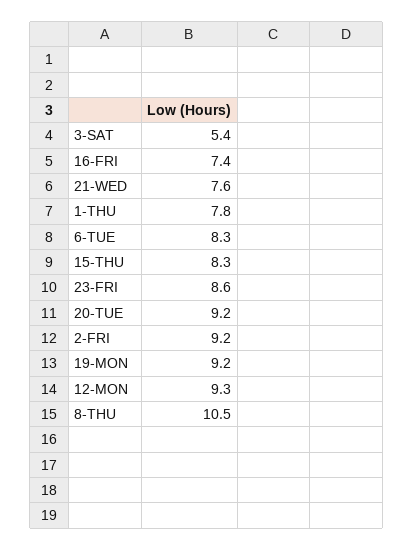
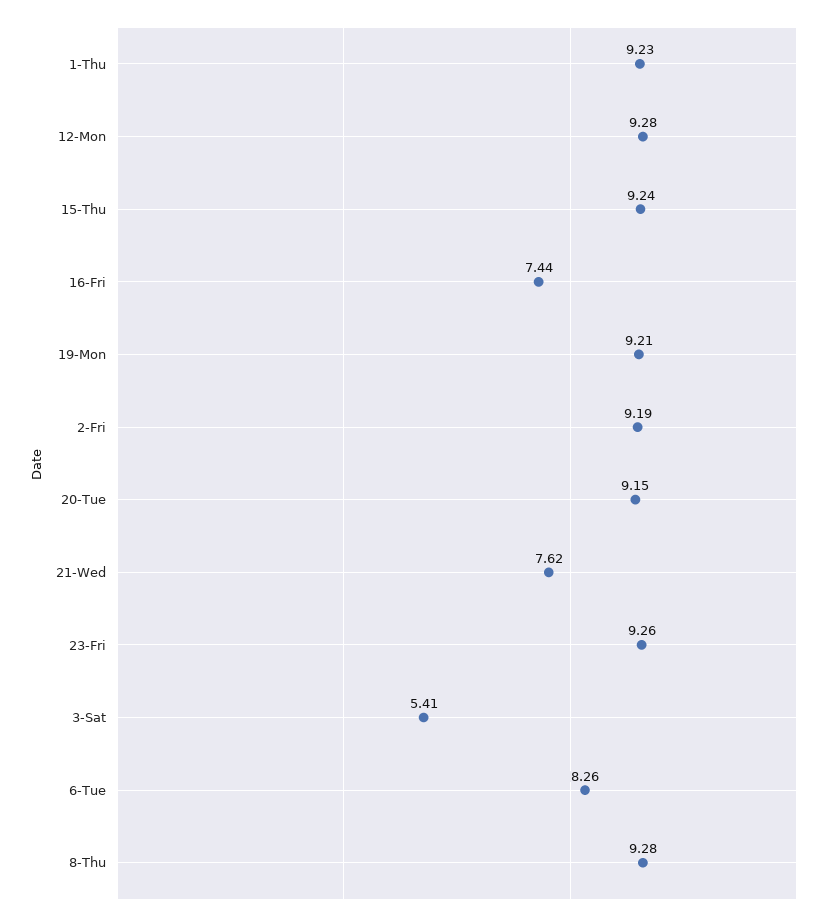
1-THU: 7.8 -> 9.23
15-THU: 8.3 -> 9.24
23-FRI: 8.6 -> 9.26
8-THU: 10.5 -> 9.28

